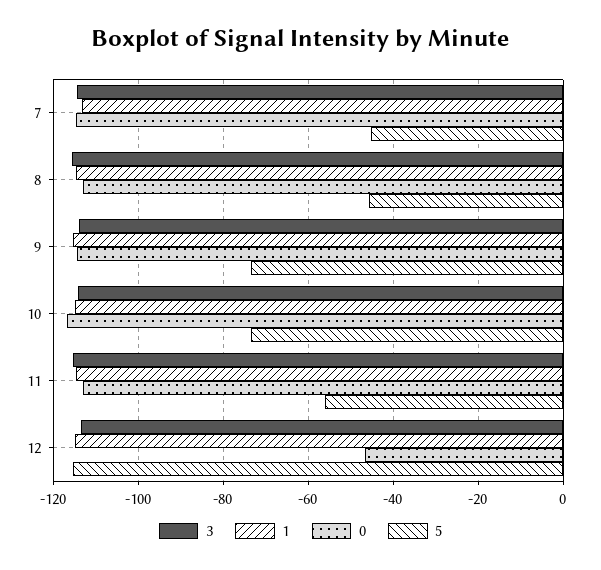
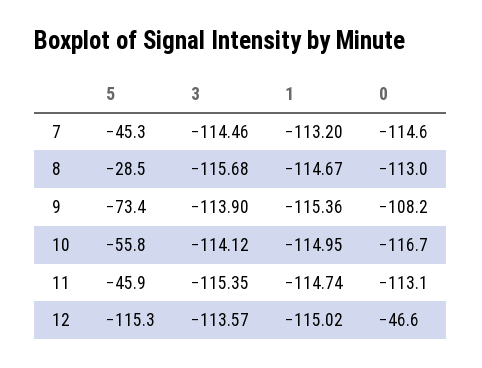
5, 8: -46 -> -28.5
0, 9: -114 -> -108.2
5, 10: -74 -> -55.8
5, 11: -56 -> -45.9

